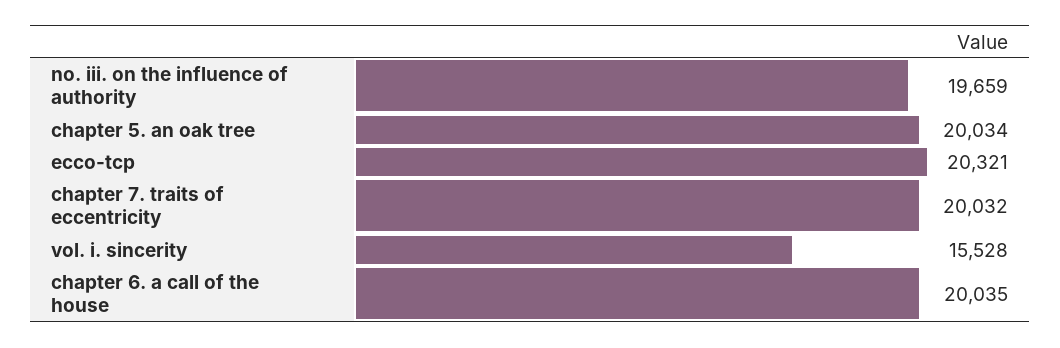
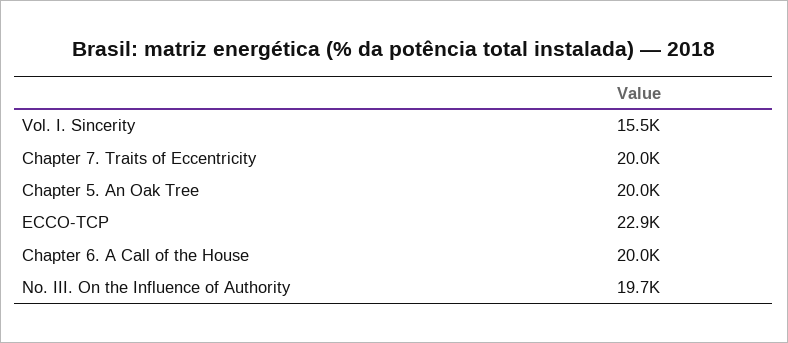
ecco-tcp: 20321 -> 22900

